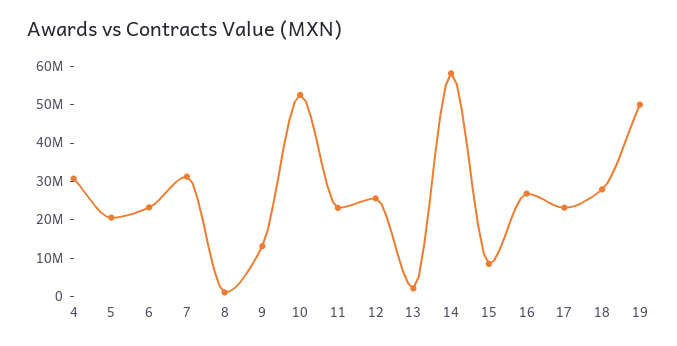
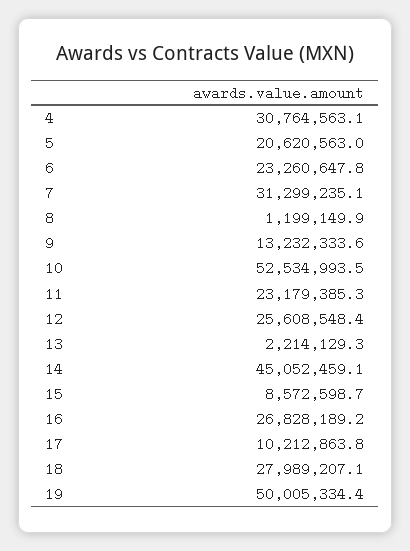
14: 57500000 -> 45052459.1
17: 22500000 -> 10212863.8

